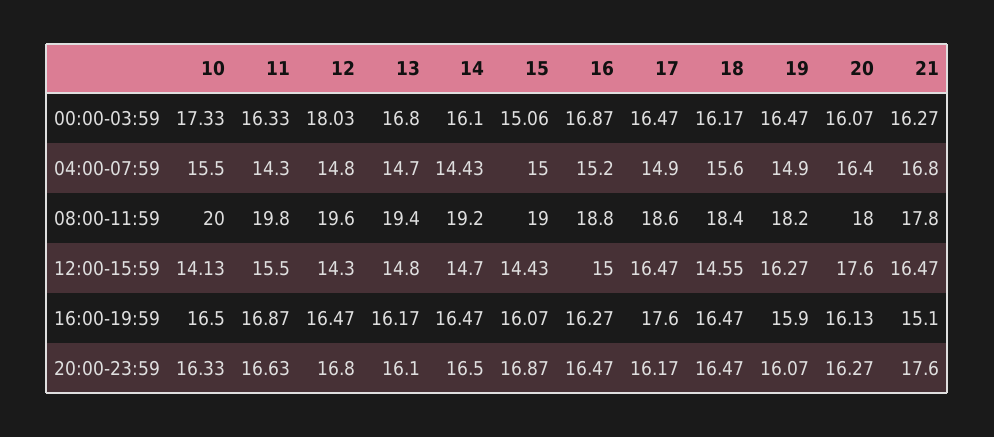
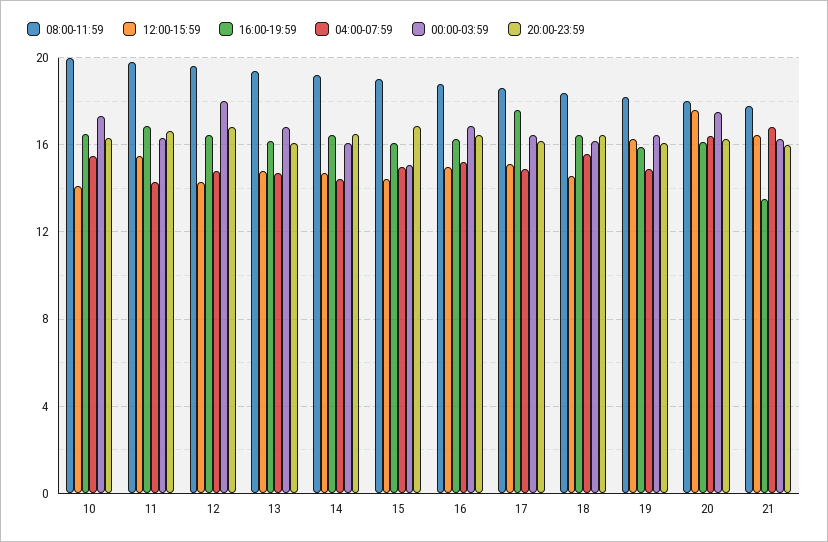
00:00-03:59, 20: 16.07 -> 17.5
12:00-15:59, 17: 16.47 -> 15
16:00-19:59, 21: 15.1 -> 13.5
20:00-23:59, 21: 17.6 -> 16

